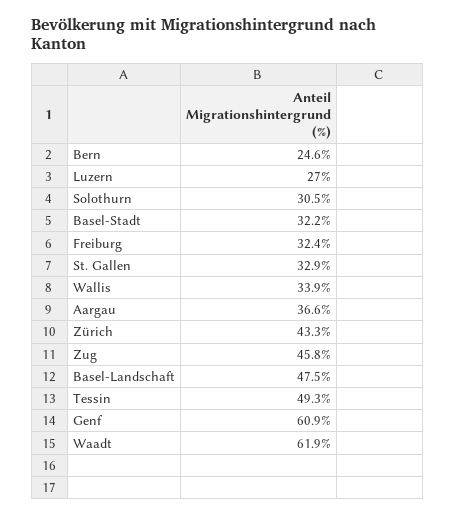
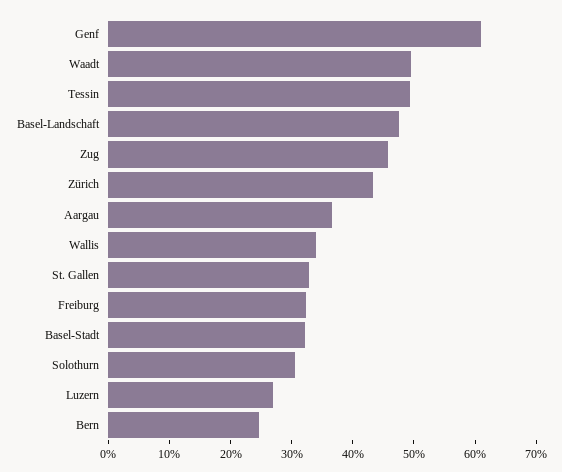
Waadt: 61.9 -> 50

